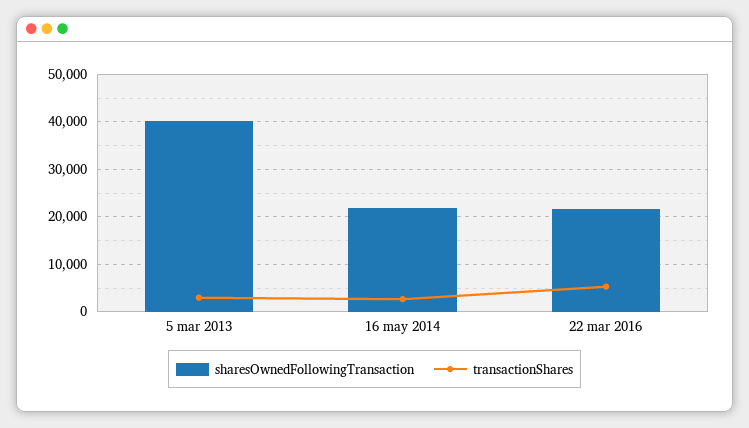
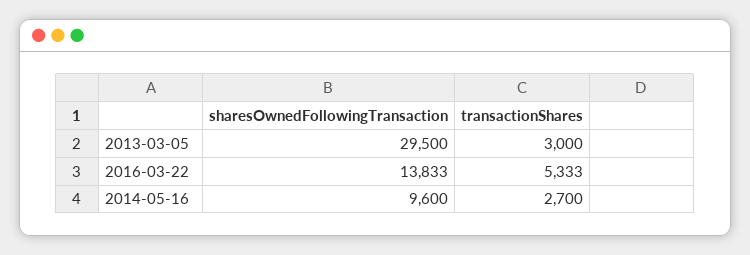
sharesOwnedFollowingTransaction, 5 mar 2013: 40000 -> 29500
sharesOwnedFollowingTransaction, 16 may 2014: 22000 -> 9600
sharesOwnedFollowingTransaction, 22 mar 2016: 22000 -> 13833

